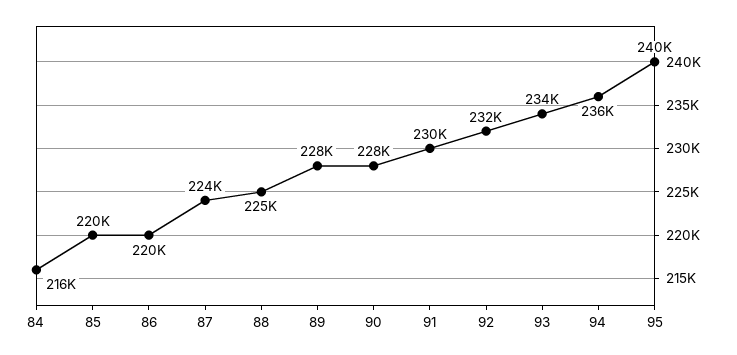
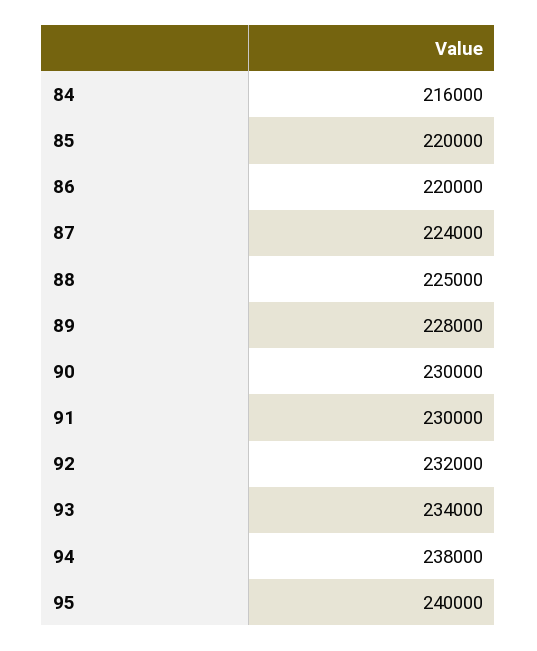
90: 228000 -> 230000
94: 236000 -> 238000

